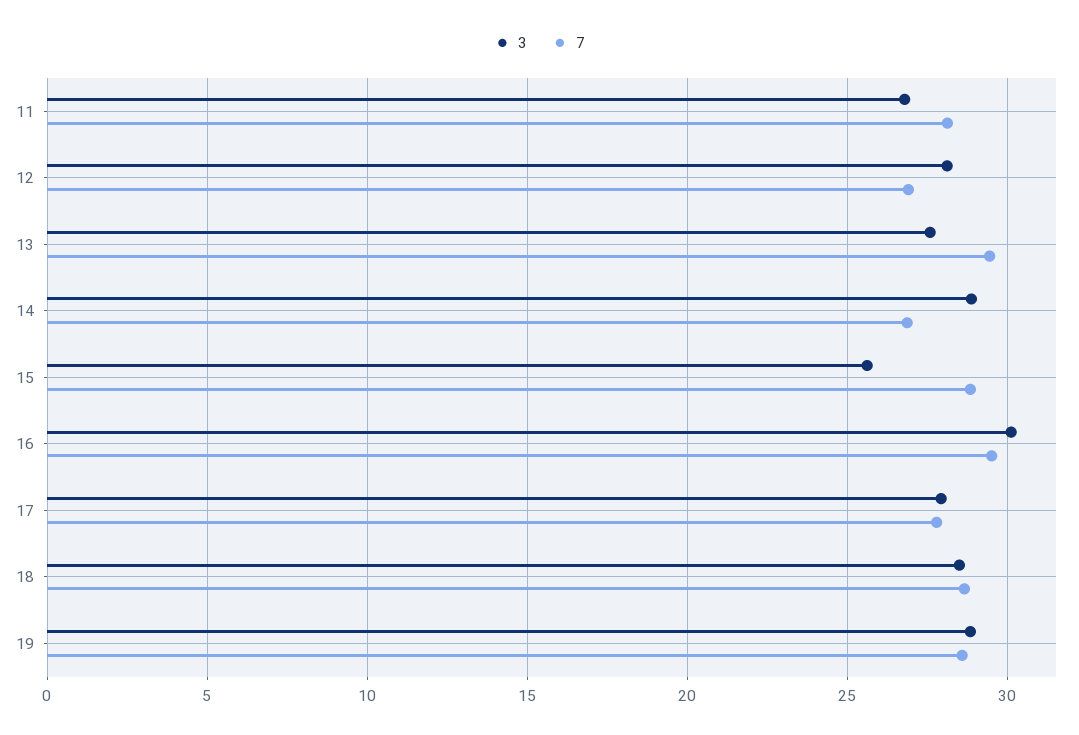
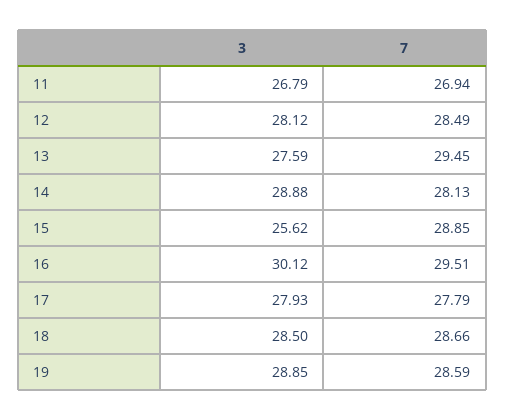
7, 11: 28 -> 26.94
7, 12: 27 -> 28.49
7, 14: 27 -> 28.13

